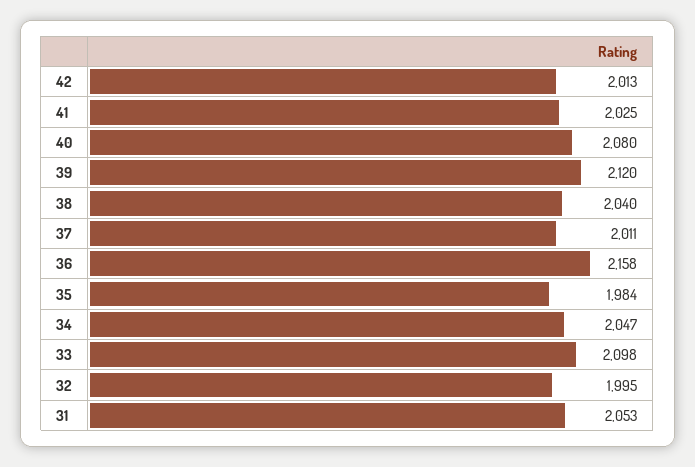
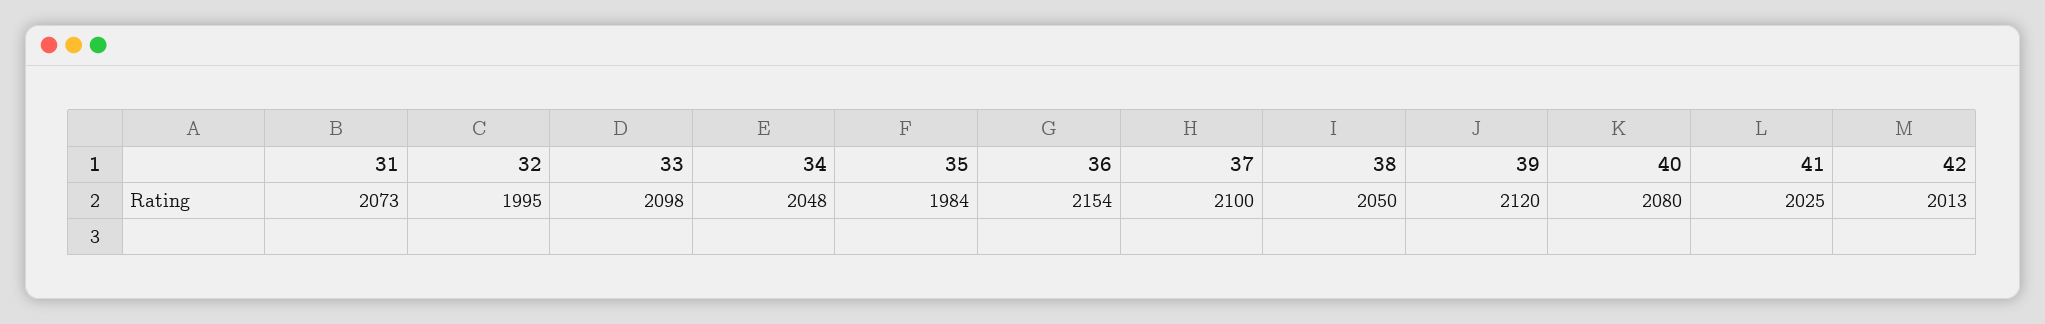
38: 2040 -> 2050
37: 2011 -> 2100
36: 2158 -> 2154
34: 2047 -> 2048
31: 2053 -> 2073

